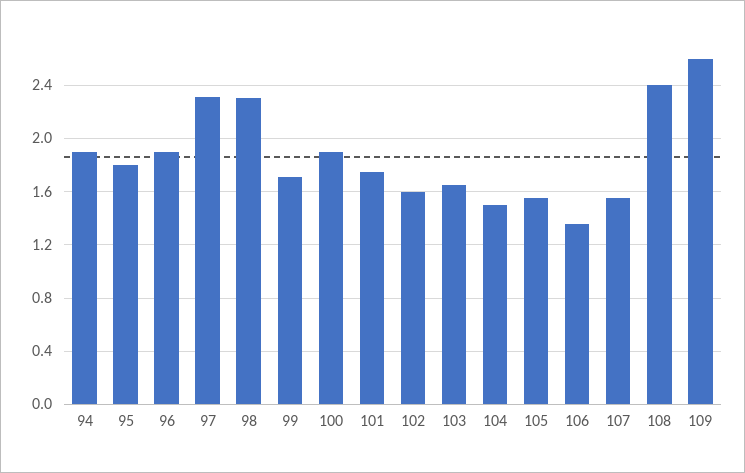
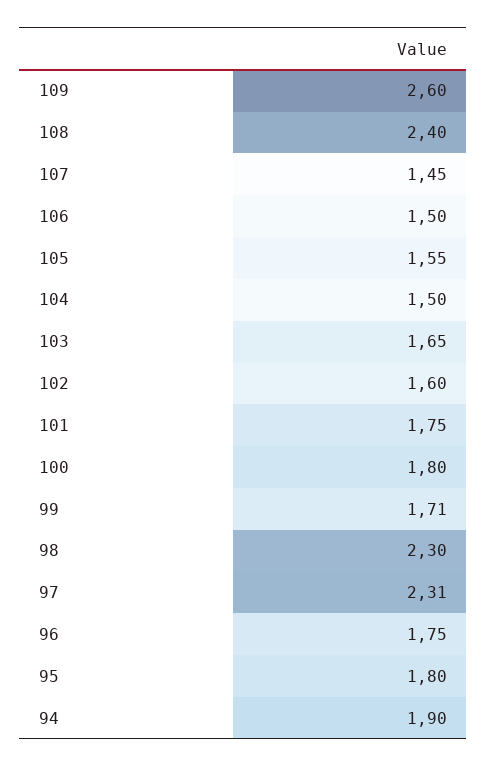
96: 1.9 -> 1.75
100: 1.9 -> 1.8
106: 1.35 -> 1.5
107: 1.55 -> 1.45

